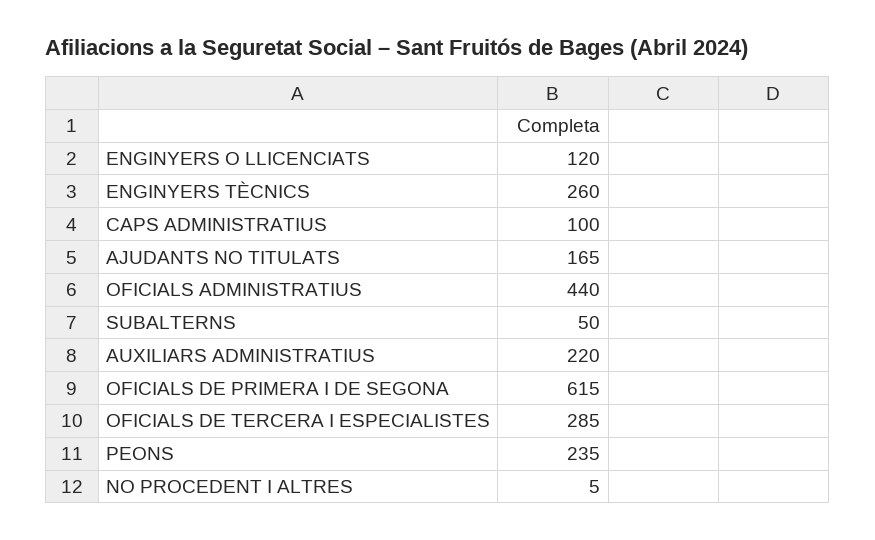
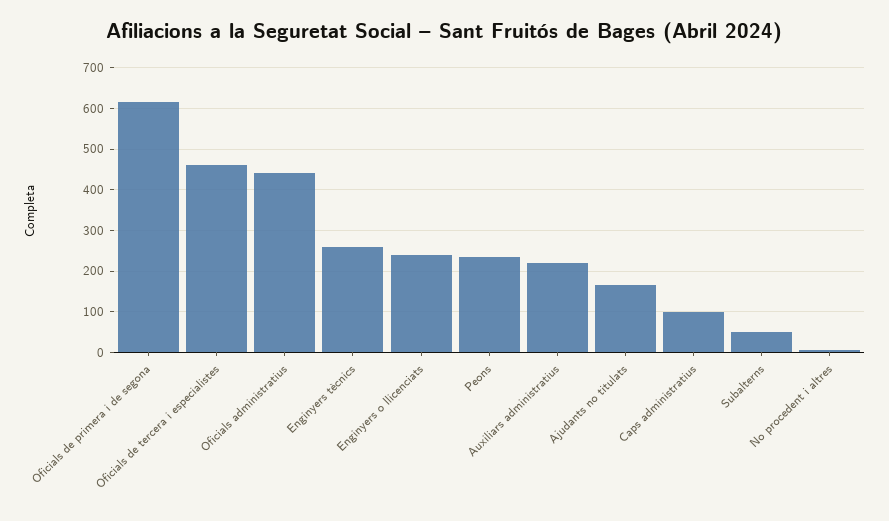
ENGINYERS O LLICENCIATS: 120 -> 240
OFICIALS DE TERCERA I ESPECIALISTES: 285 -> 460

